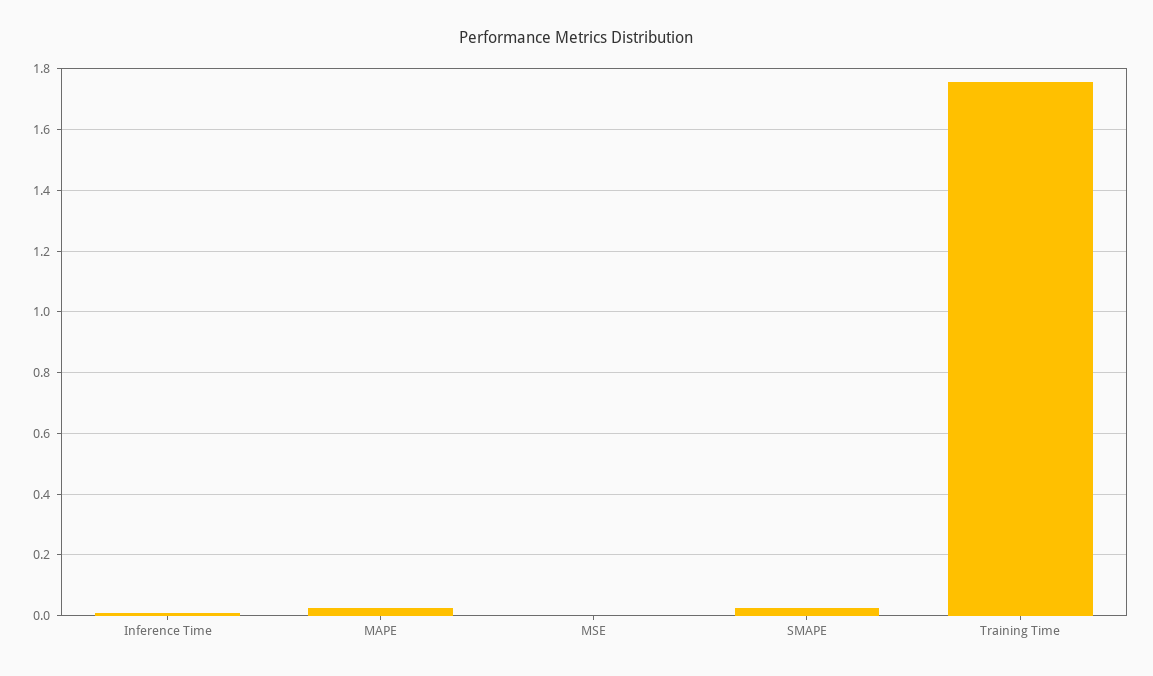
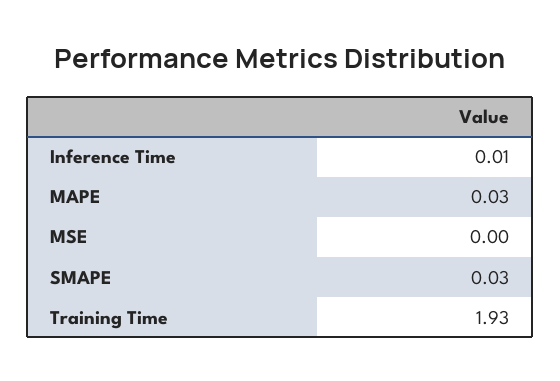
Training Time: 1.76 -> 1.93

